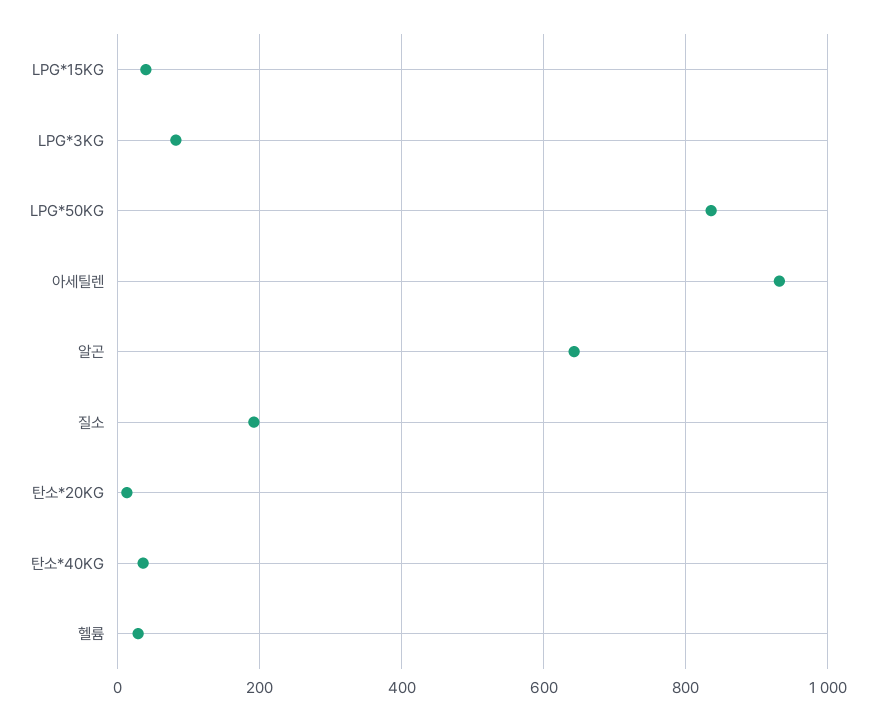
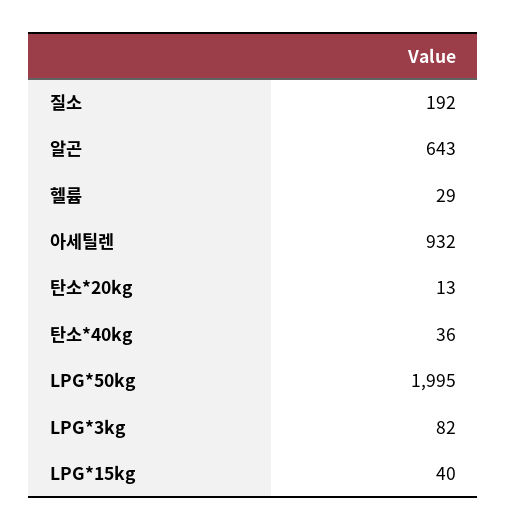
LPG*50KG: 840 -> 1995

